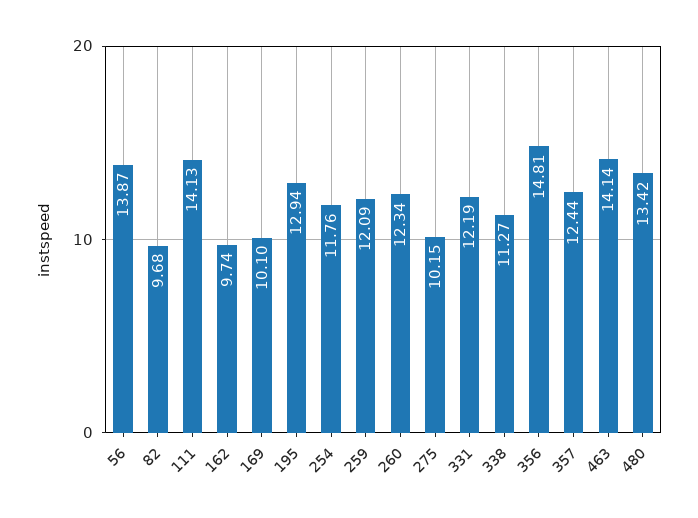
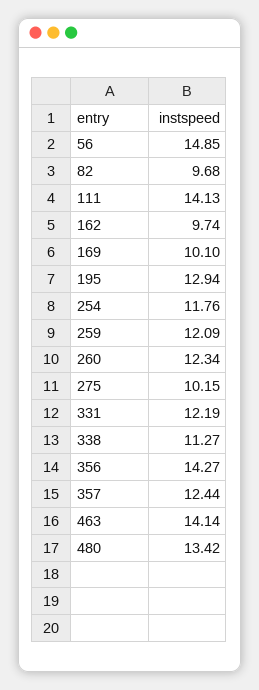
56: 13.87 -> 14.85
356: 14.81 -> 14.27

